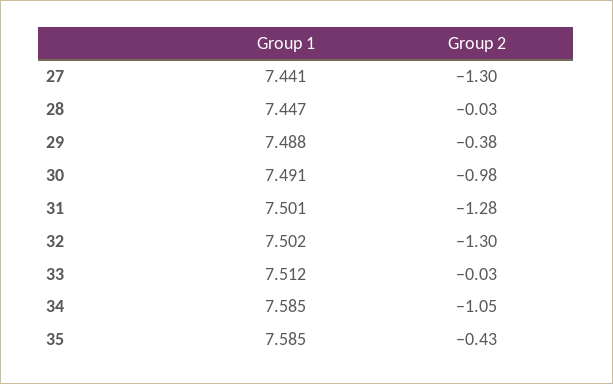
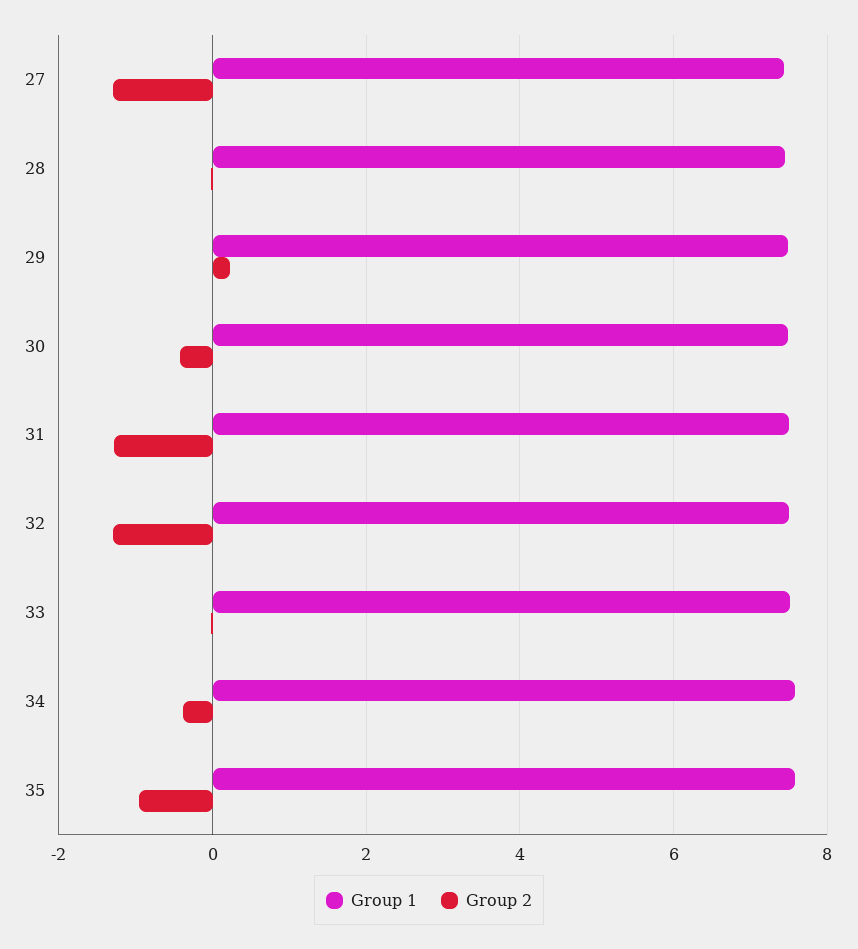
Group 2, 29: -0.38 -> 0.2
Group 2, 30: -0.98 -> -0.4
Group 2, 34: -1.05 -> -0.4
Group 2, 35: -0.43 -> -1

